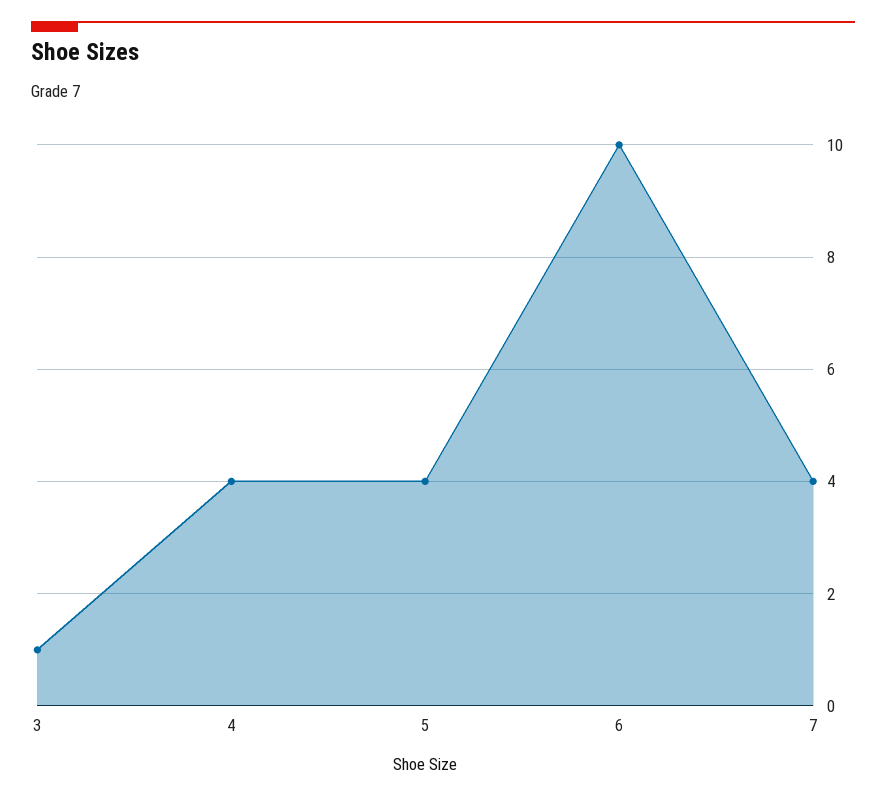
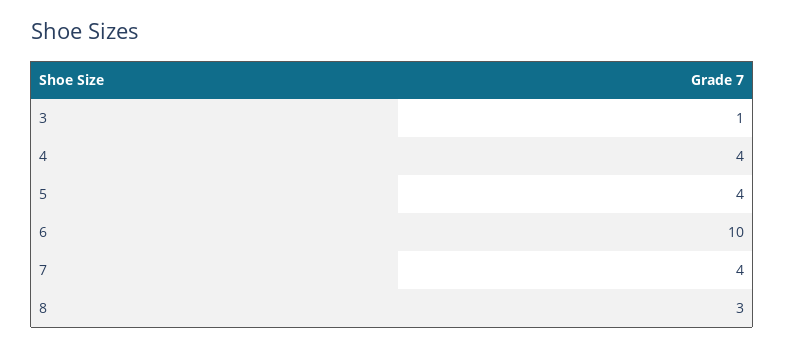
8: none -> 3

